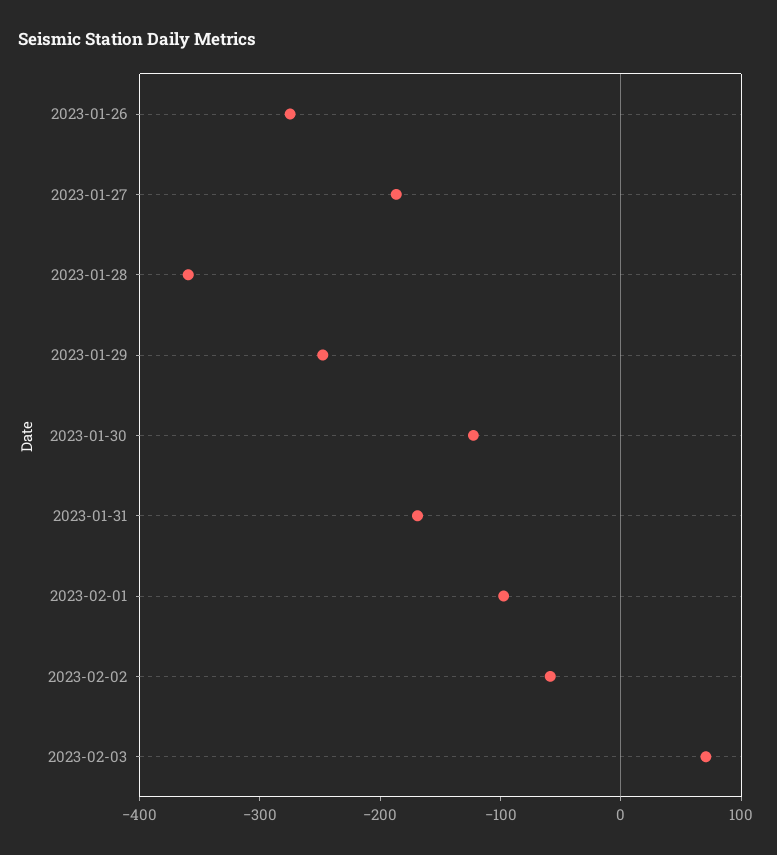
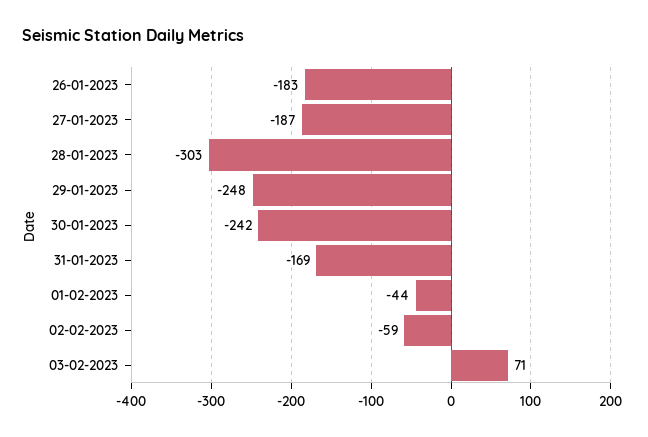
2023-01-26: -280 -> -183
2023-01-28: -360 -> -303
2023-01-30: -120 -> -242
2023-02-01: -100 -> -44

